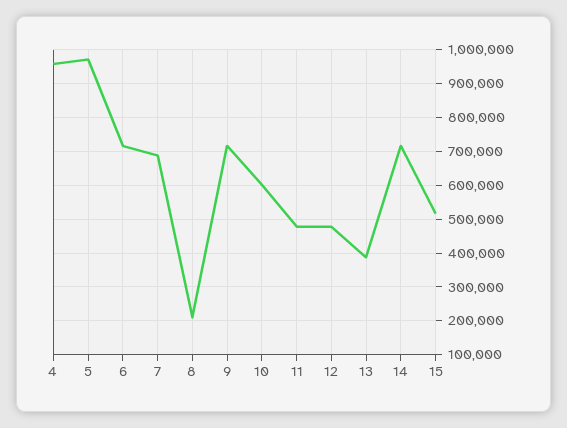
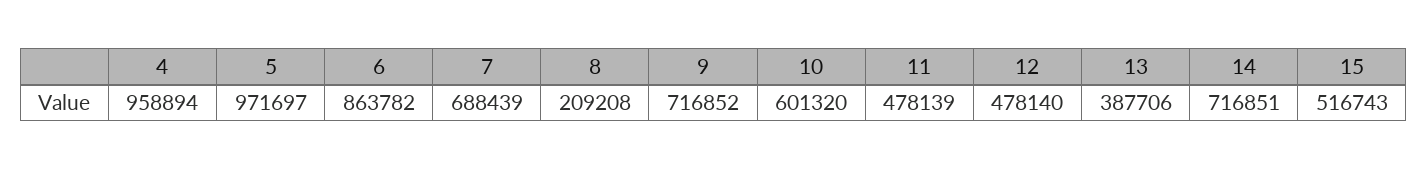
6: 720000 -> 863782

